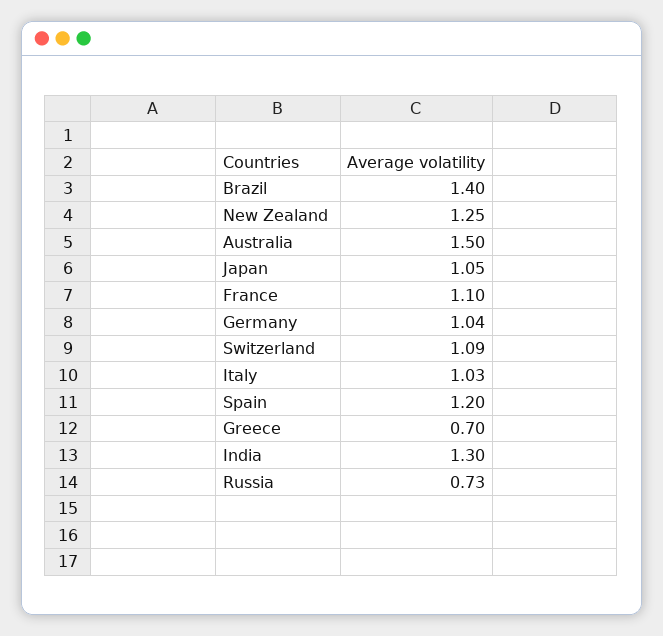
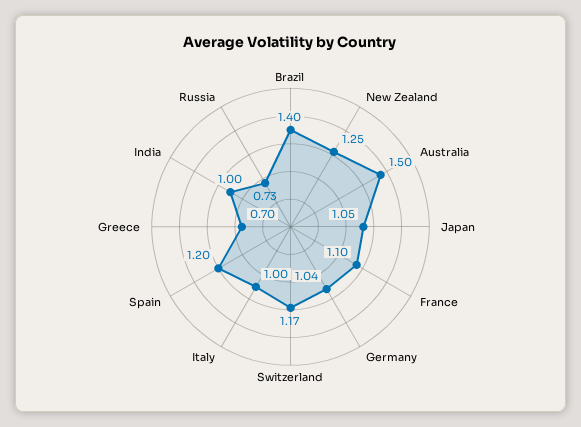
Switzerland: 1.09 -> 1.17
Italy: 1.03 -> 1
India: 1.3 -> 1

